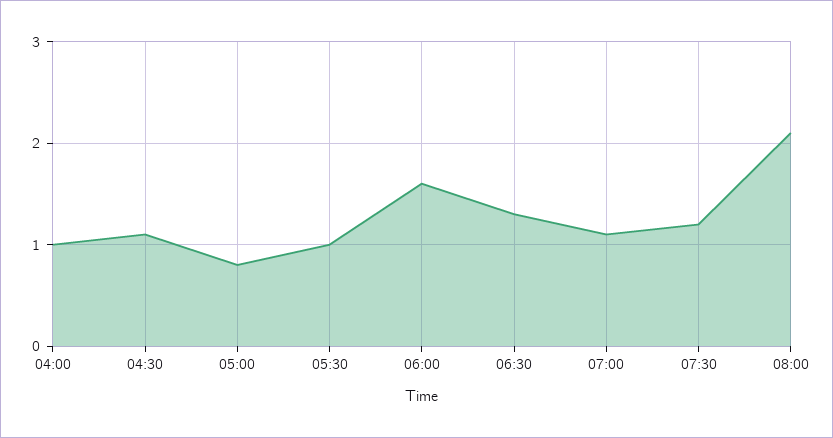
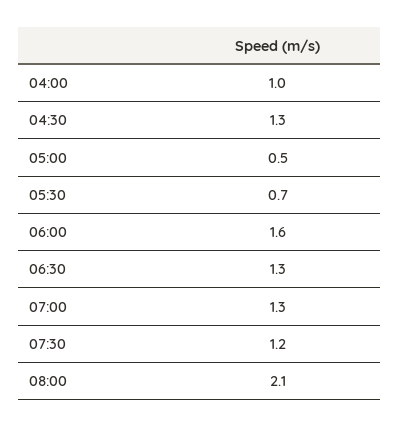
04:30: 1.1 -> 1.3
05:00: 0.8 -> 0.5
05:30: 1 -> 0.7
07:00: 1.1 -> 1.3

